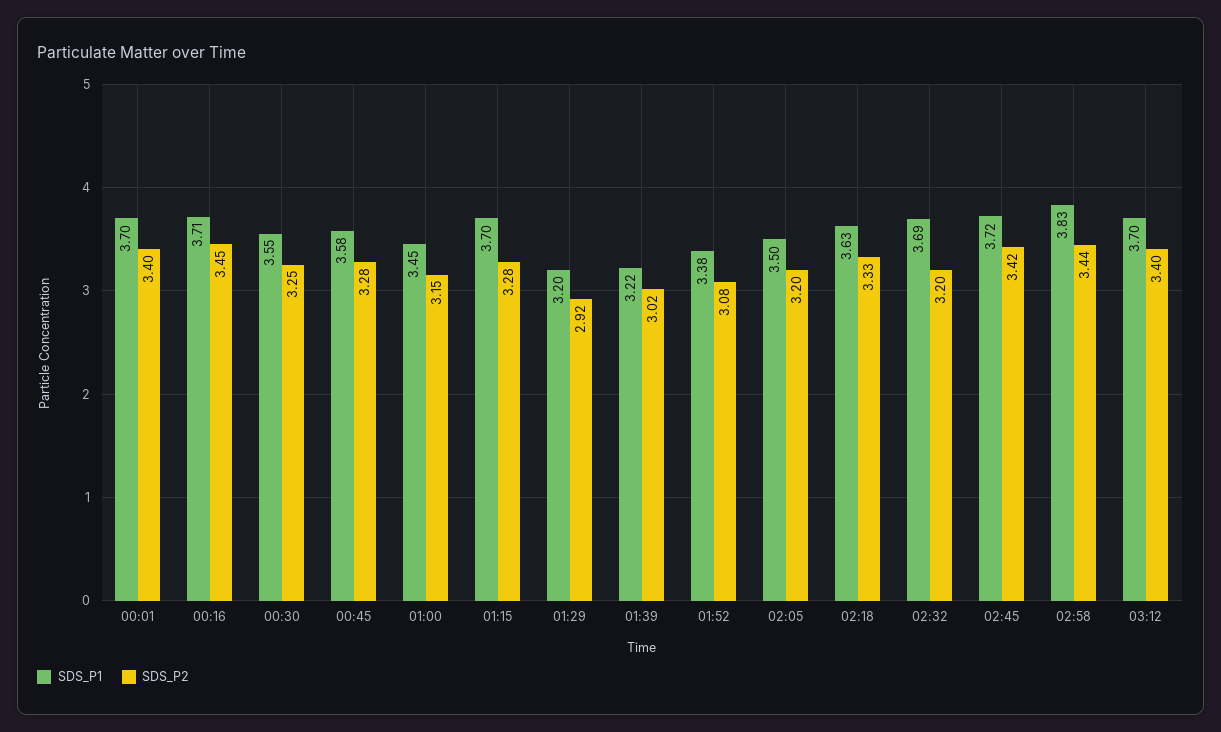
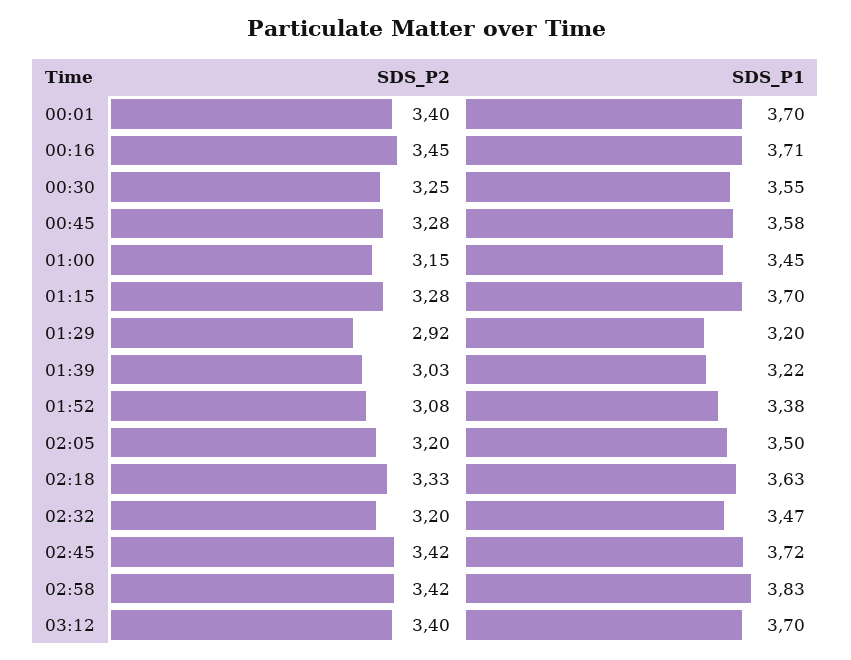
SDS_P2, 01:39: 3.02 -> 3.03
SDS_P1, 02:32: 3.69 -> 3.47
SDS_P2, 02:58: 3.44 -> 3.42

